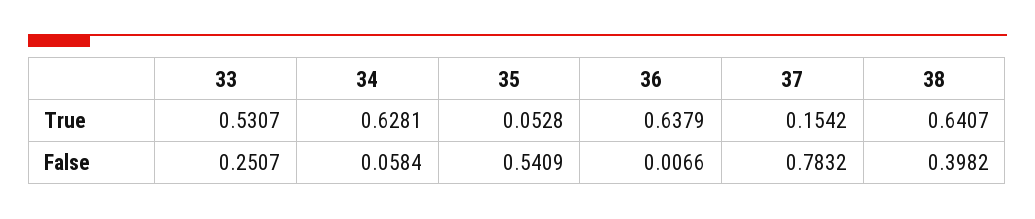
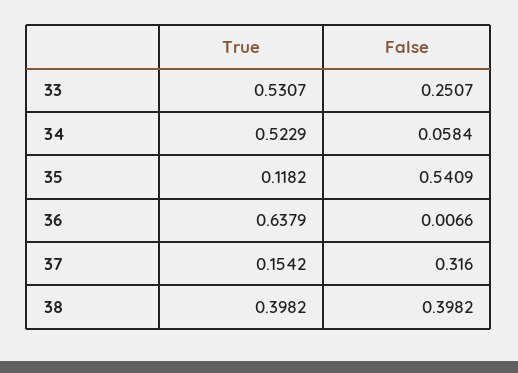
34, True: 0.6281 -> 0.5229
35, True: 0.0528 -> 0.1182
38, True: 0.6407 -> 0.3982
37, False: 0.7832 -> 0.316

